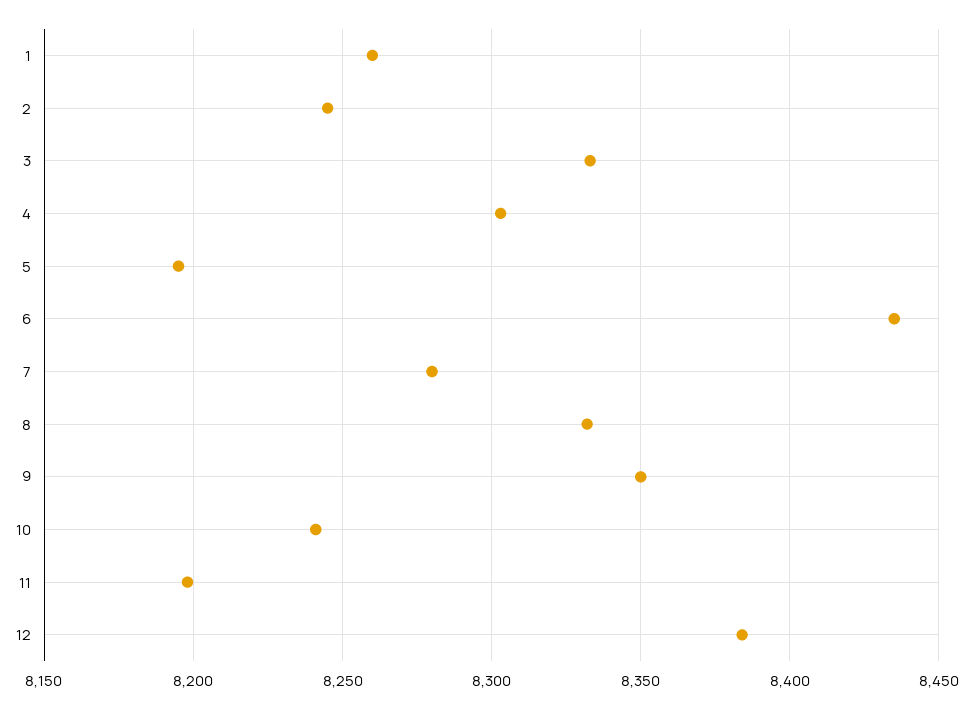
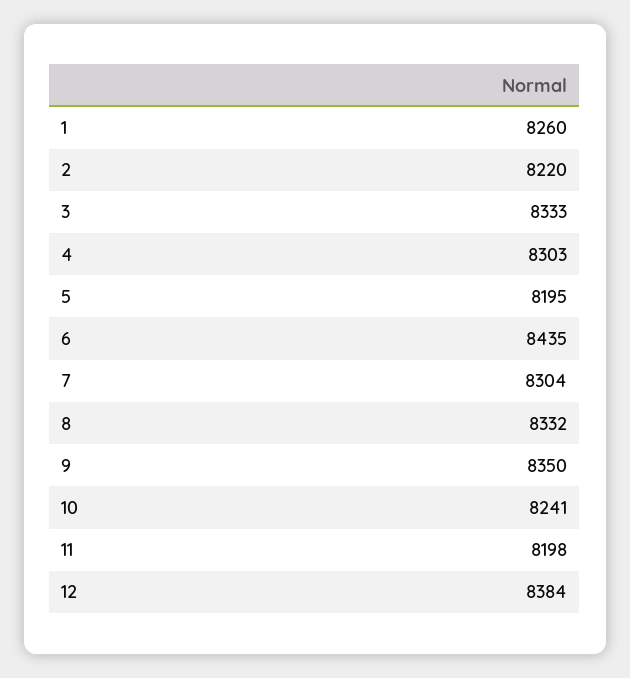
2: 8245 -> 8220
7: 8280 -> 8304

